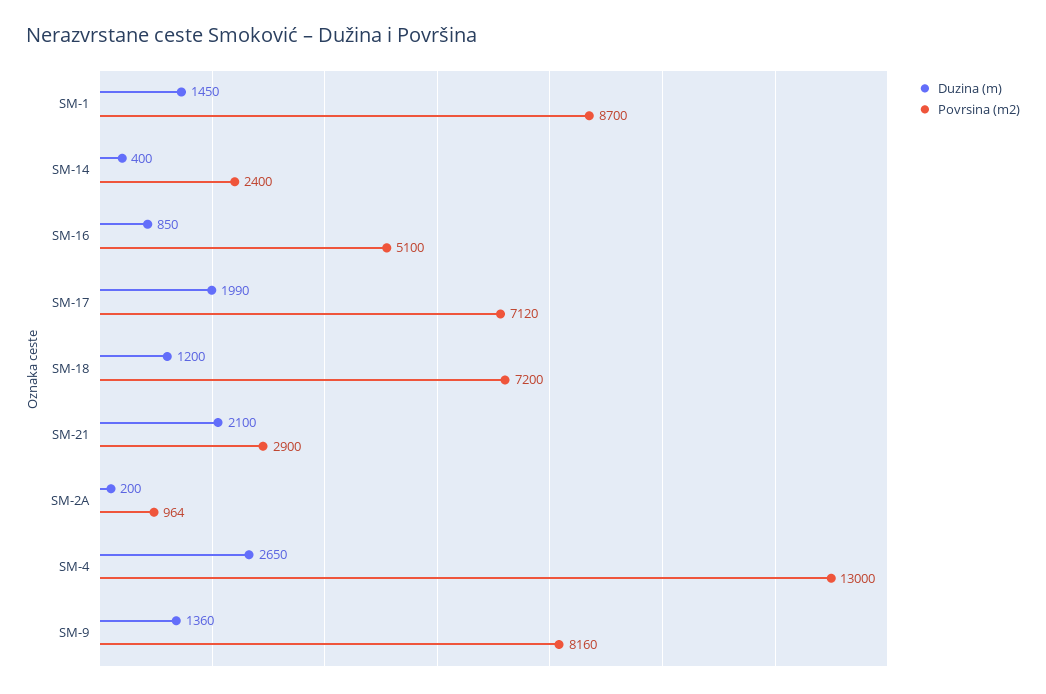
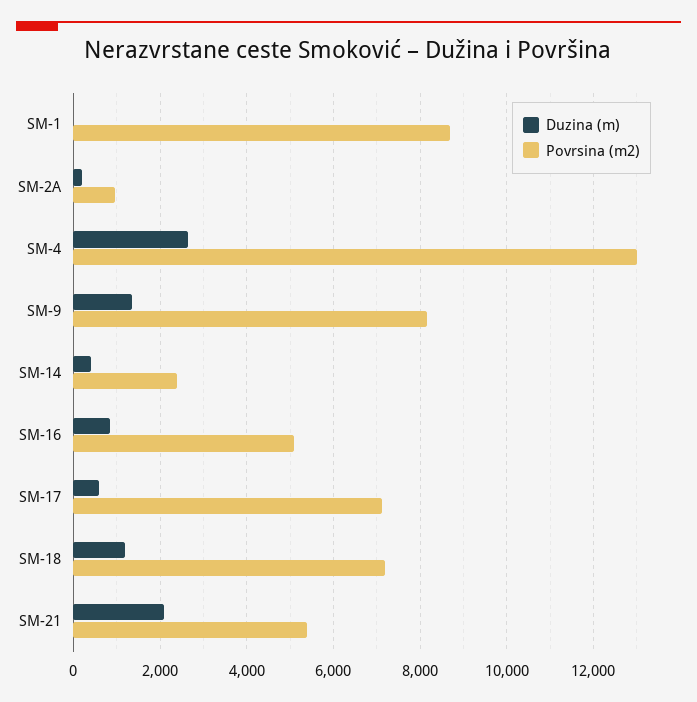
Duzina (m), SM-1: 1450 -> 0
Duzina (m), SM-17: 1990 -> 600
Povrsina (m2), SM-21: 2900 -> 5400

